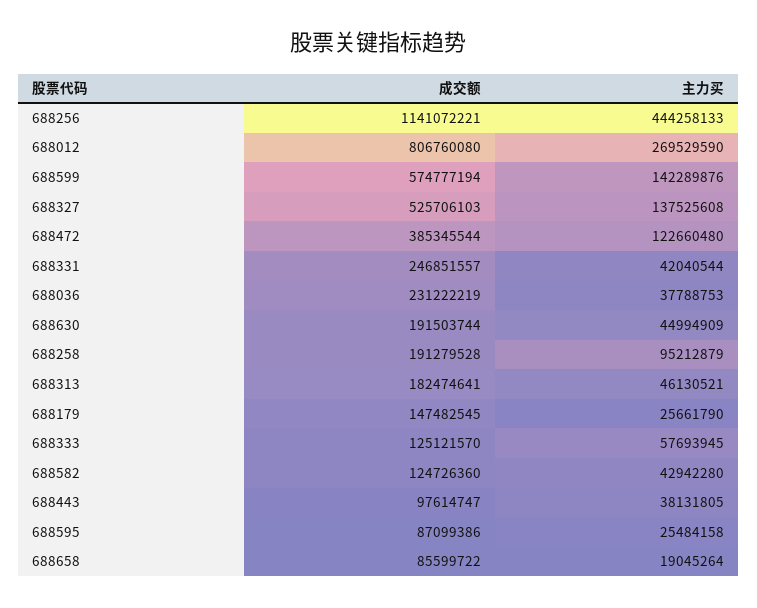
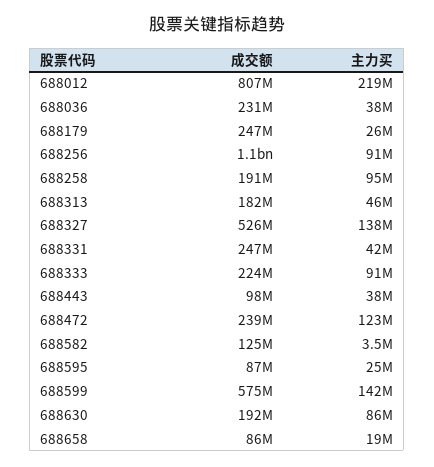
主力买, 688256: 444258133 -> 91000000
主力买, 688012: 269529590 -> 219000000
成交额, 688472: 385345544 -> 239000000
主力买, 688630: 44994909 -> 86000000
成交额, 688179: 147482545 -> 247000000
成交额, 688333: 125121570 -> 224000000
主力买, 688333: 57693945 -> 91000000
主力买, 688582: 42942280 -> 3500000

